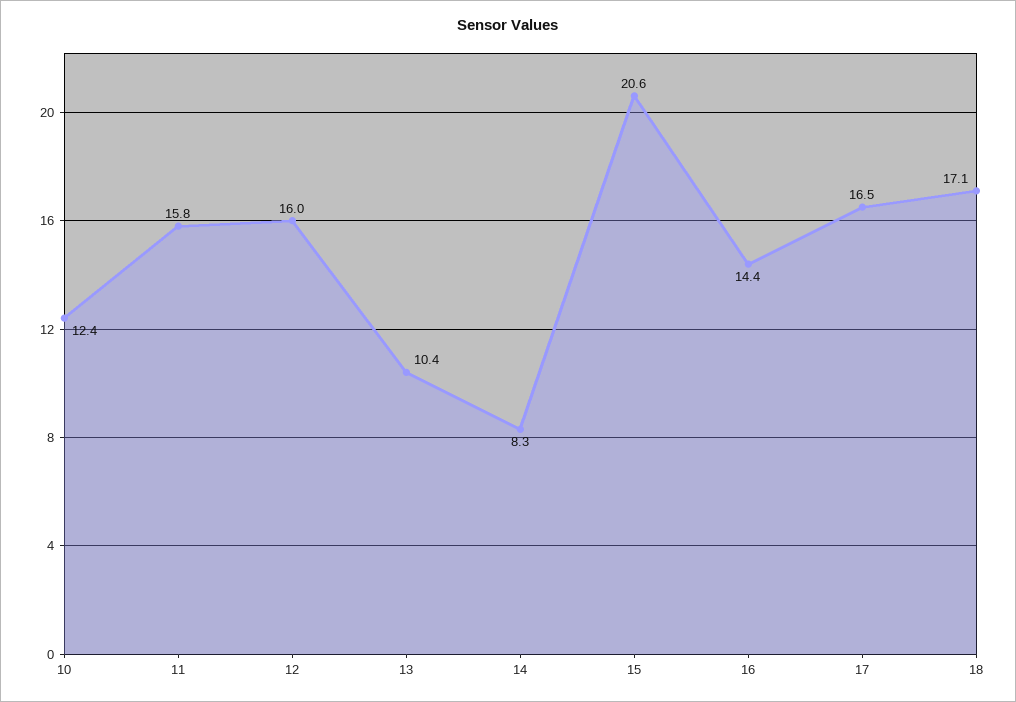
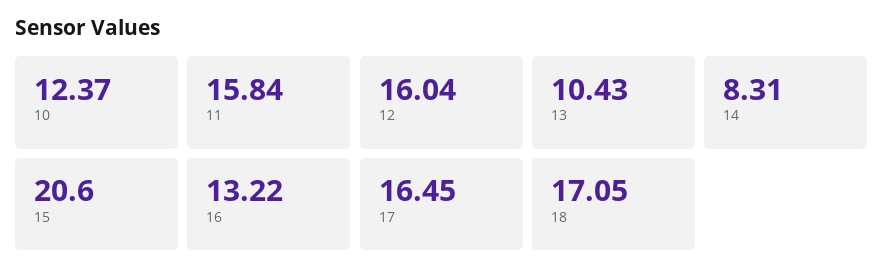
16: 14.4 -> 13.22

